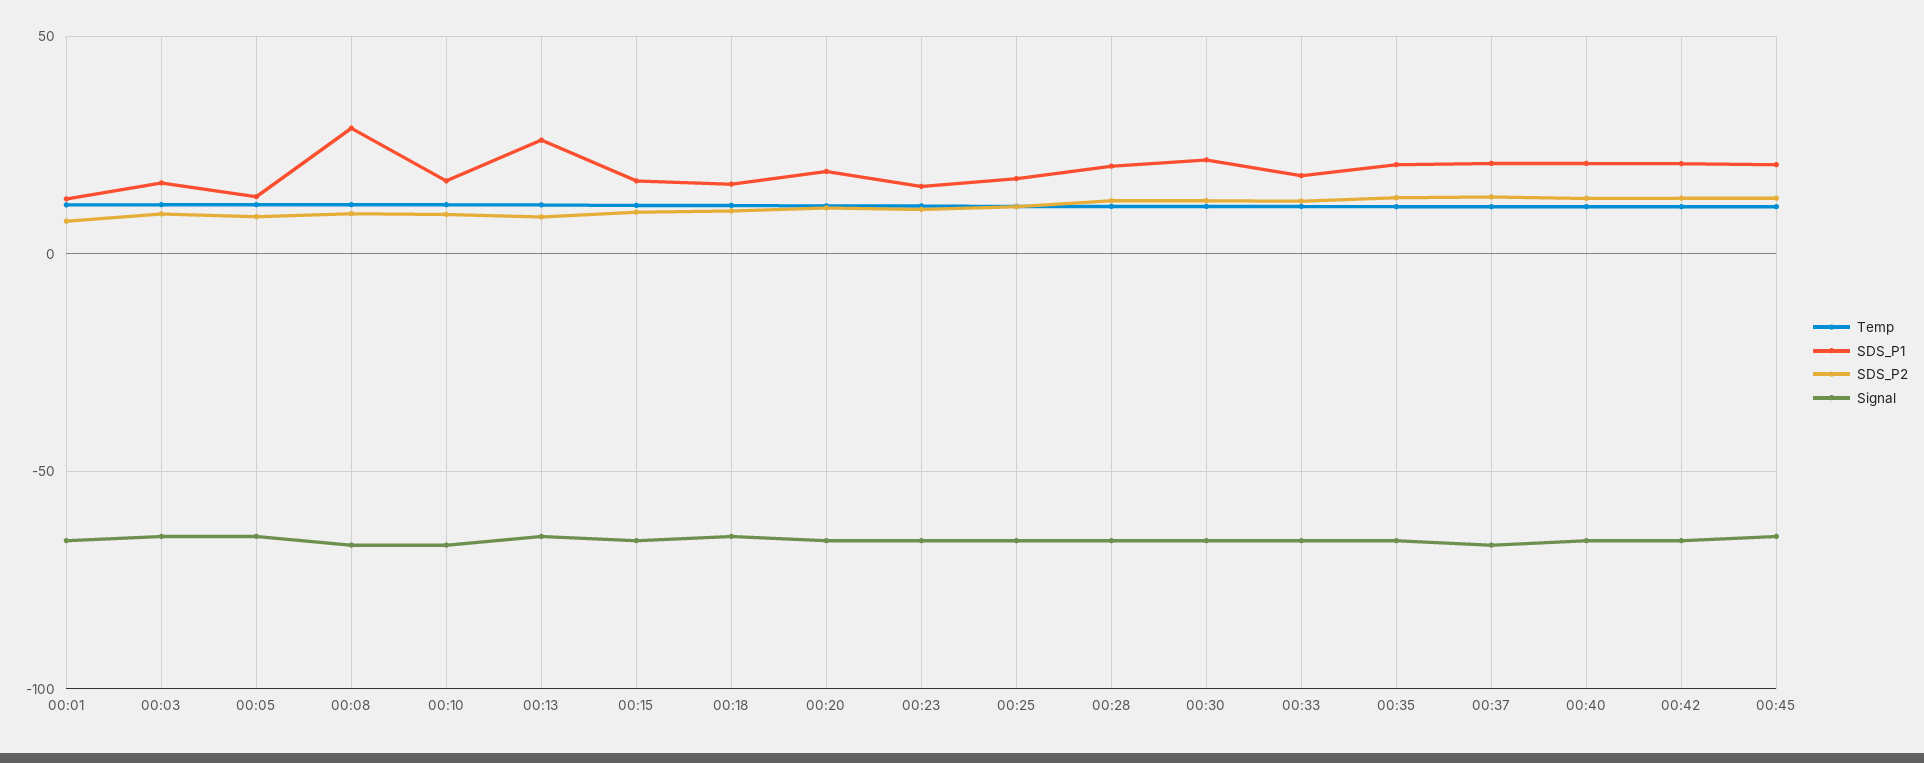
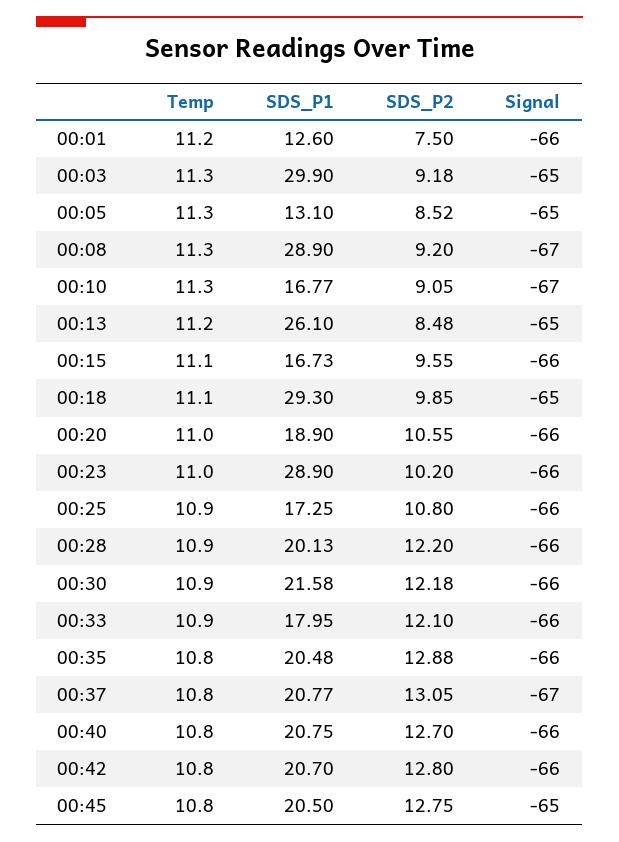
SDS_P1, 00:03: 15 -> 29.9
SDS_P1, 00:18: 15 -> 29.3
SDS_P1, 00:23: 15 -> 28.9

